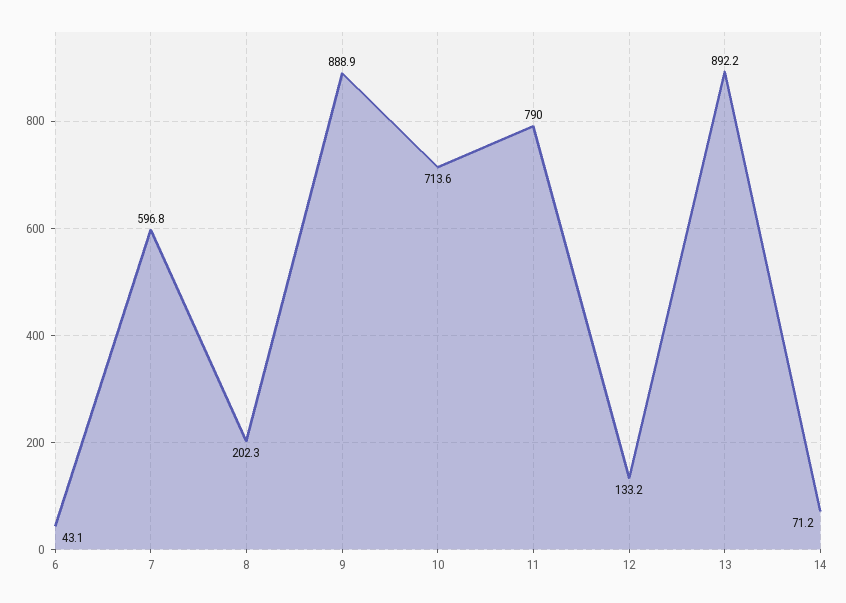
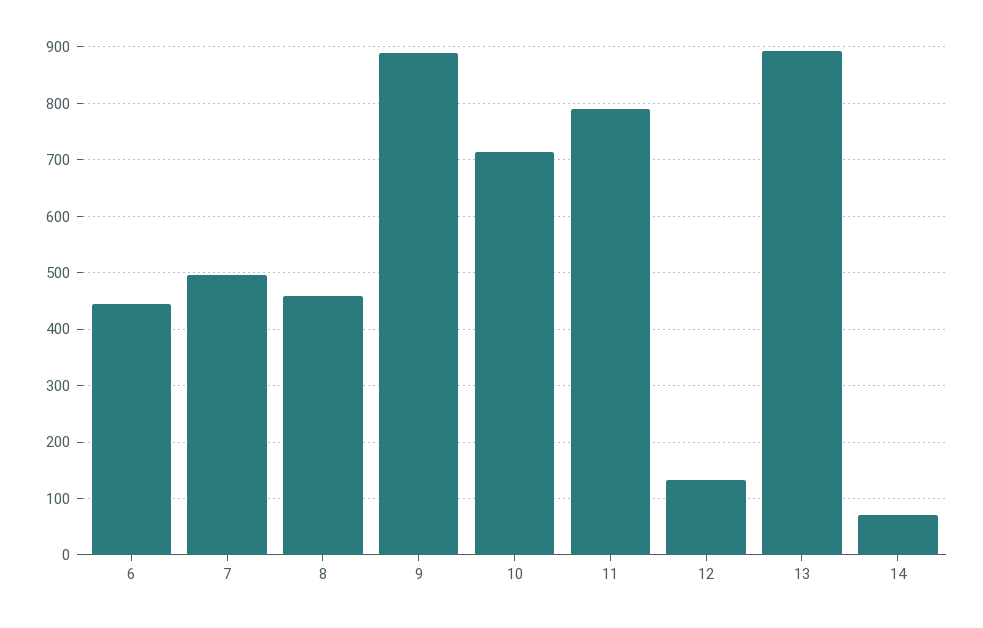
6: 43.1 -> 440
7: 596.8 -> 500
8: 202.3 -> 460

